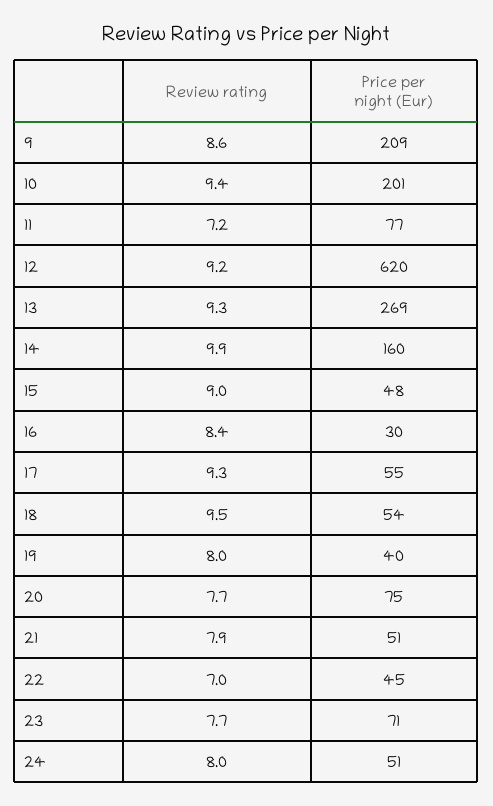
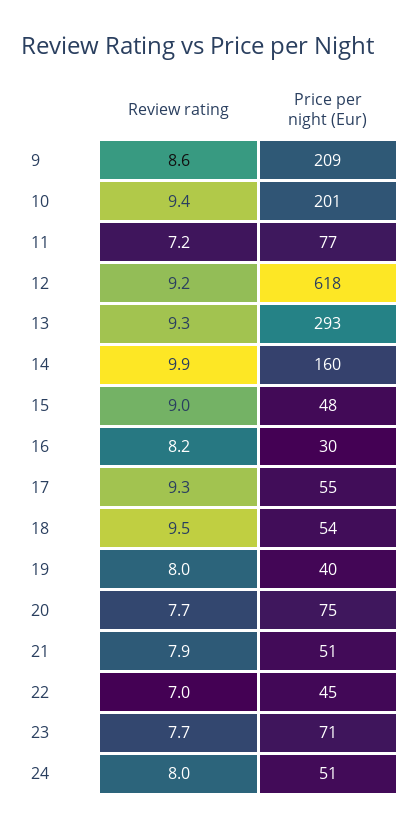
Price per night (Eur), 12: 620 -> 618
Price per night (Eur), 13: 269 -> 293
Review rating, 16: 8.4 -> 8.2

